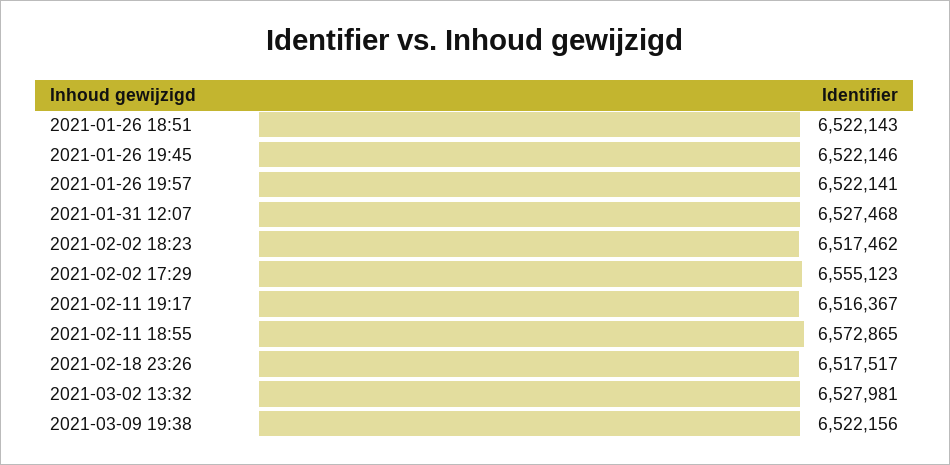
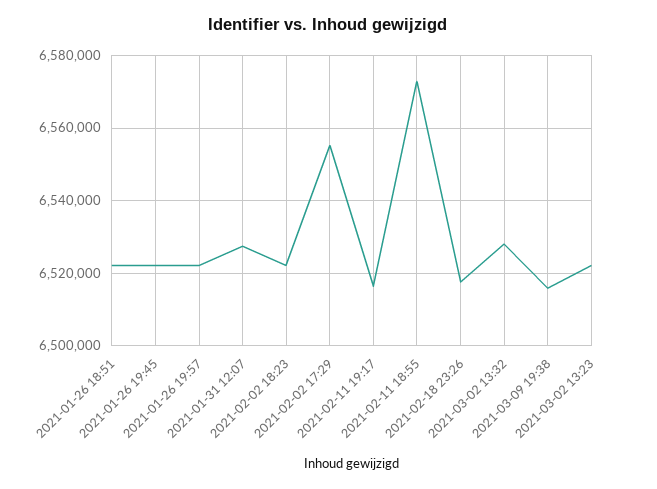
2021-02-02 18:23: 6517462 -> 6522000
2021-03-09 19:38: 6522156 -> 6516000
2021-03-02 13:23: none -> 6522000

